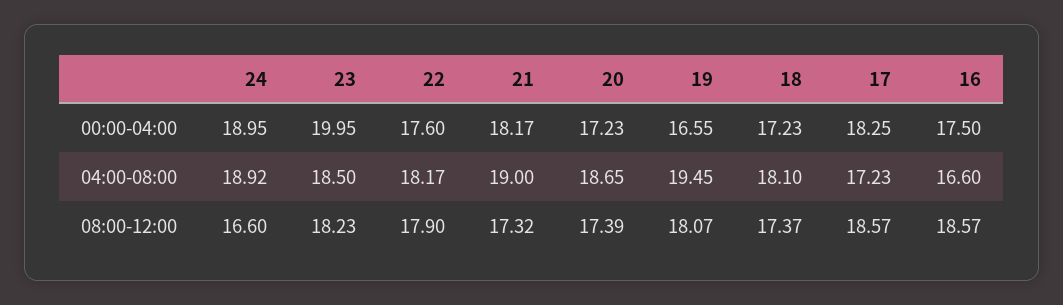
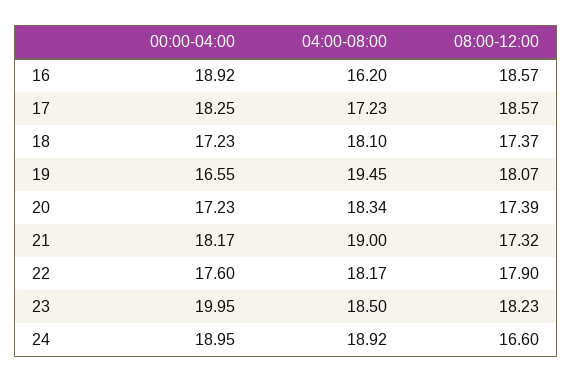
16, 00:00-04:00: 17.5 -> 18.92
20, 04:00-08:00: 18.65 -> 18.34
16, 04:00-08:00: 16.6 -> 16.2

